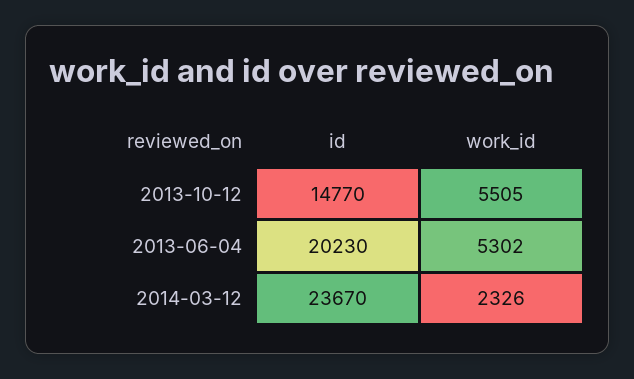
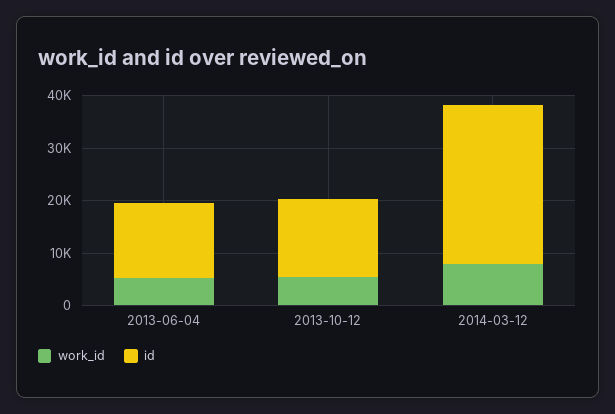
id, 2013-06-04: 20230 -> 14000
id, 2014-03-12: 23670 -> 30000
work_id, 2014-03-12: 2326 -> 8000

